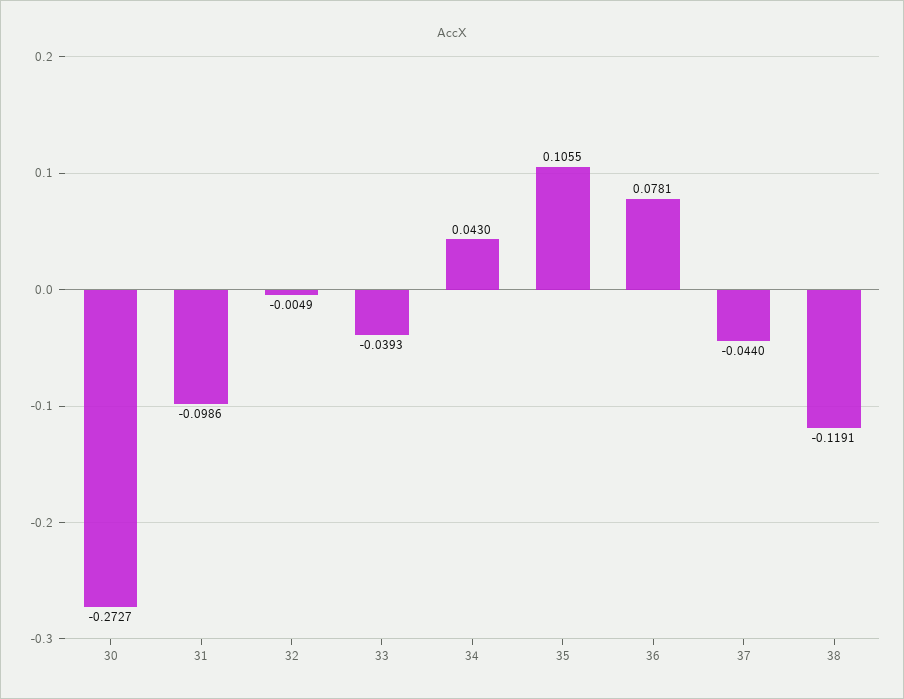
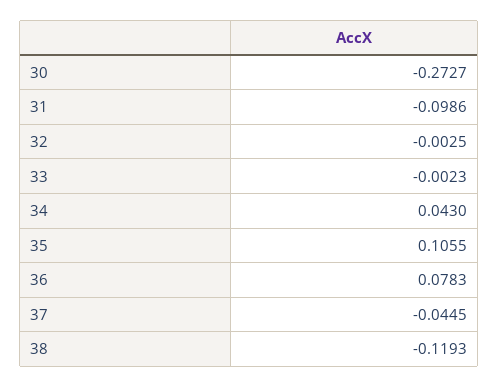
32: -0.0049 -> -0.0025
33: -0.0393 -> -0.0023
36: 0.0781 -> 0.0783
37: -0.044 -> -0.0445
38: -0.1191 -> -0.1193

